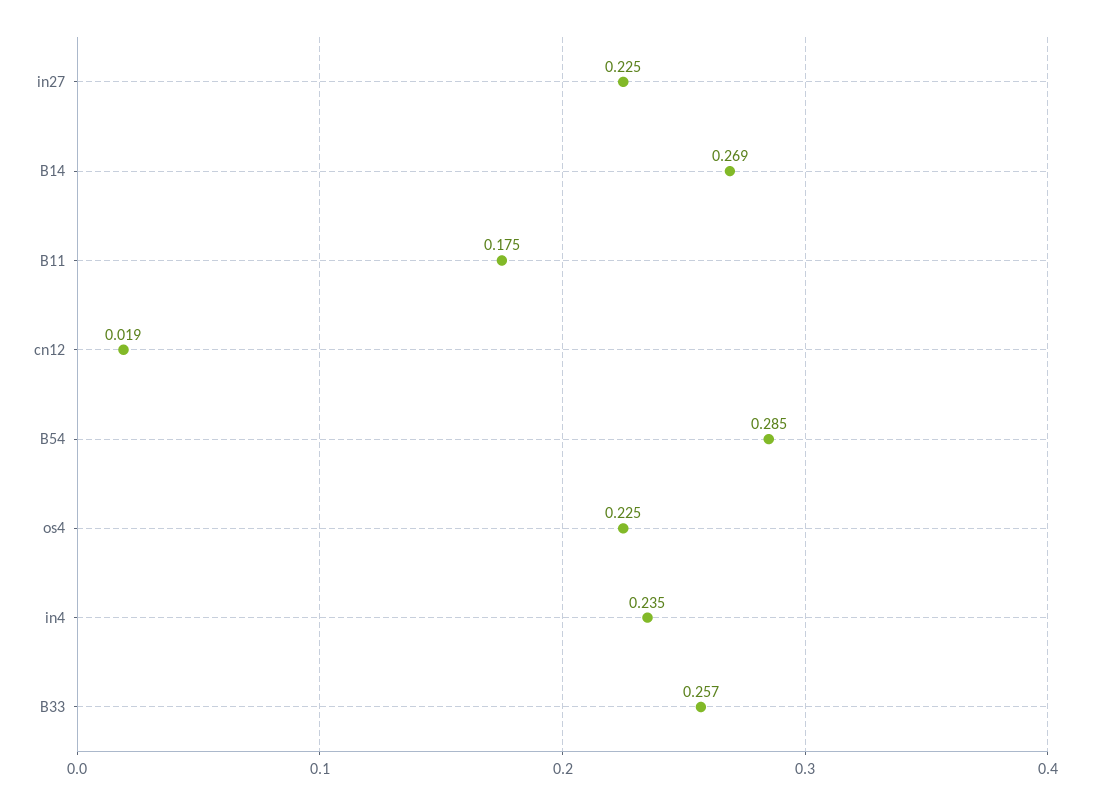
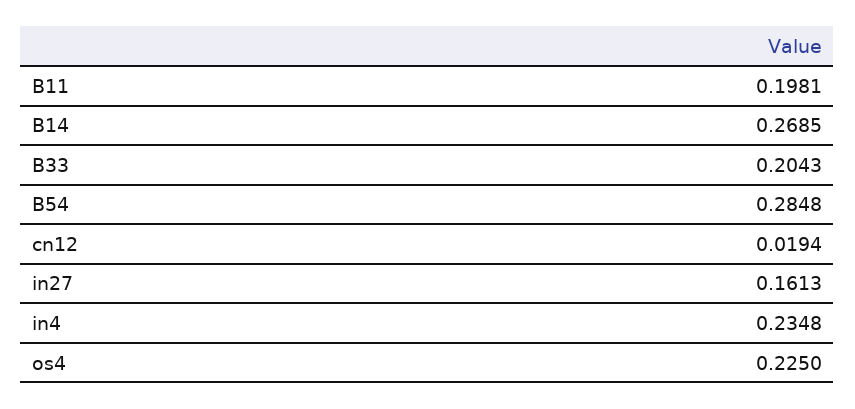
in27: 0.225 -> 0.1613
B11: 0.175 -> 0.1981
B33: 0.257 -> 0.2043

